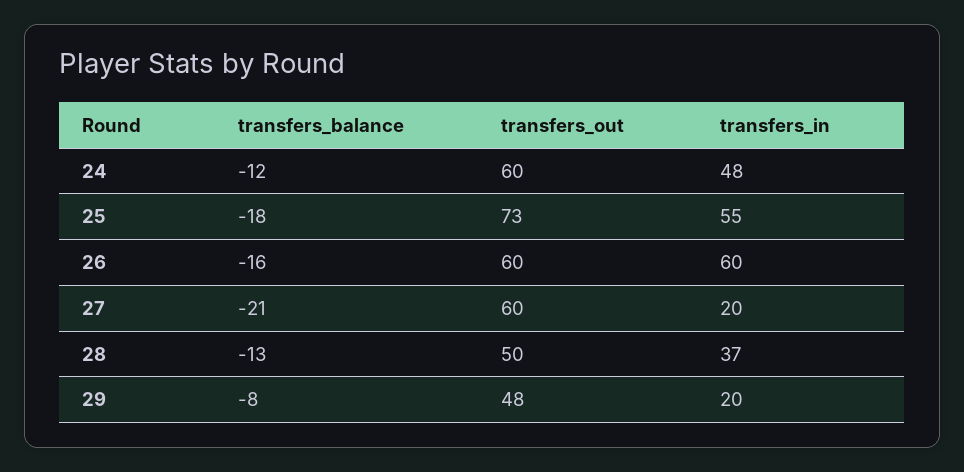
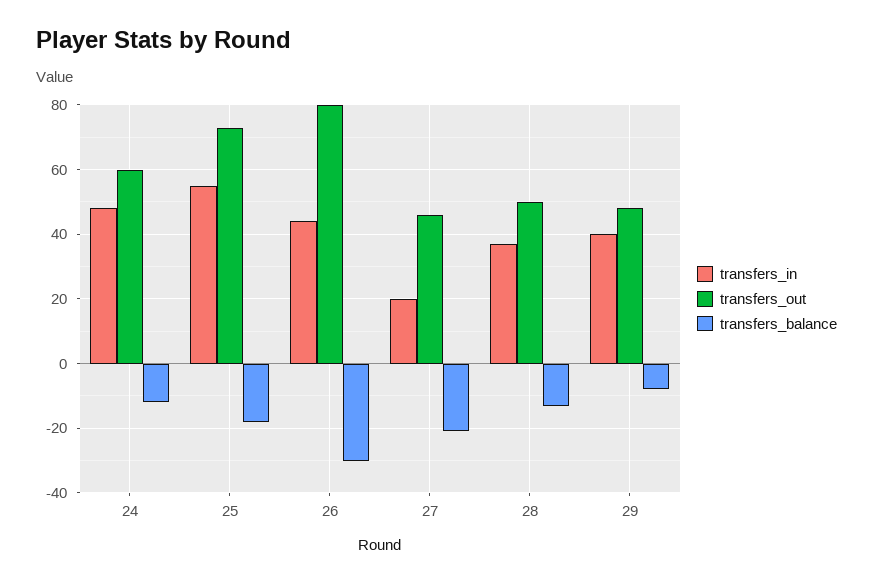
transfers_balance, 26: -16 -> -30
transfers_out, 26: 60 -> 80
transfers_in, 26: 60 -> 45
transfers_out, 27: 60 -> 45
transfers_in, 29: 20 -> 40

